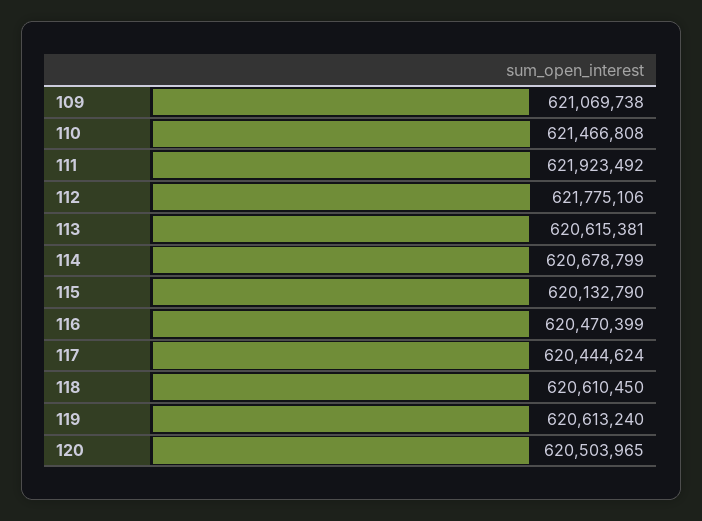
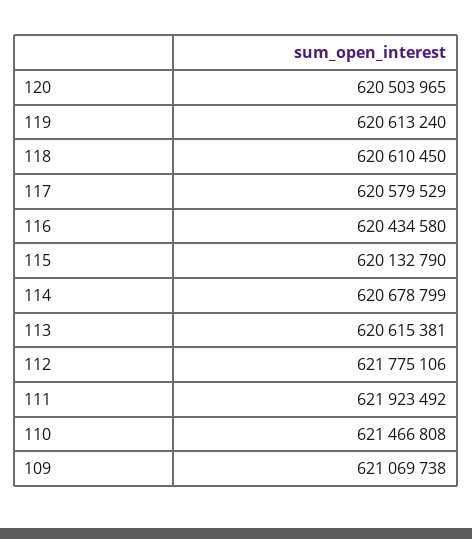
116: 620470399 -> 620434580
117: 620444624 -> 620579529

